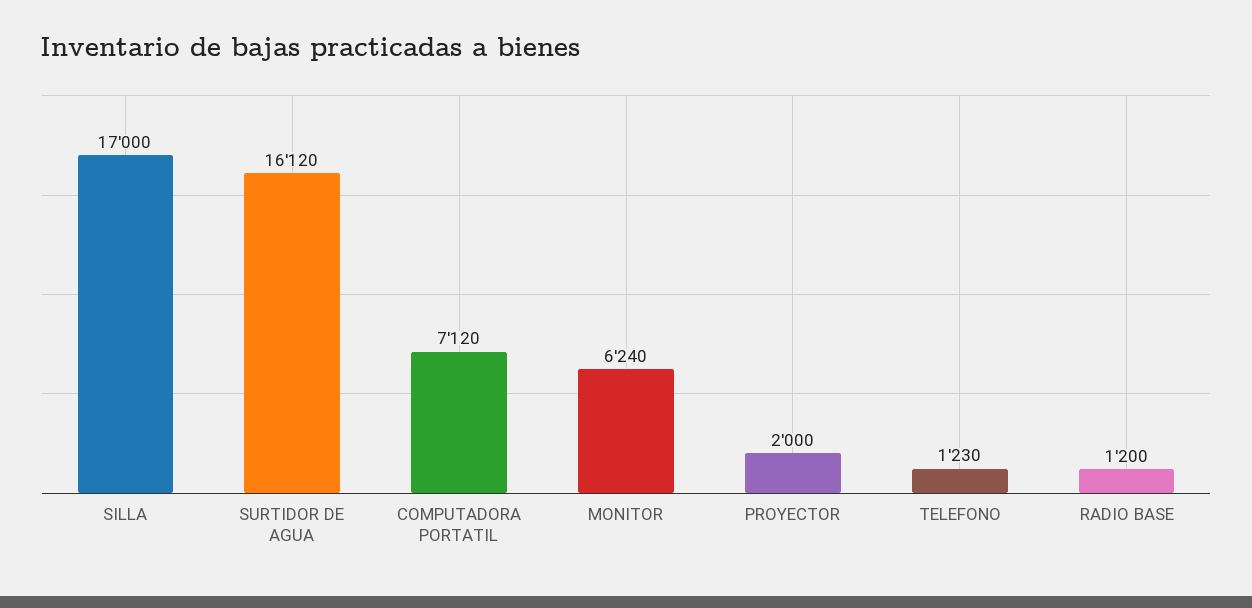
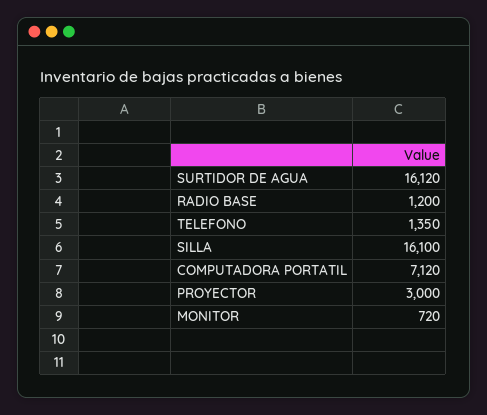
SILLA: 17000 -> 16100
MONITOR: 6240 -> 720
PROYECTOR: 2000 -> 3000
TELEFONO: 1230 -> 1350

